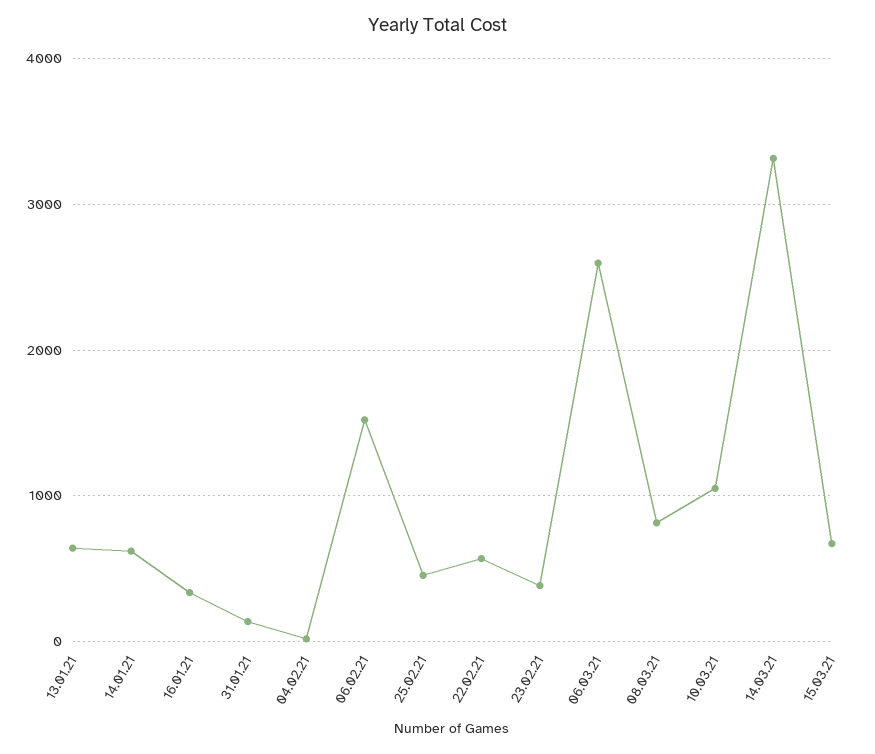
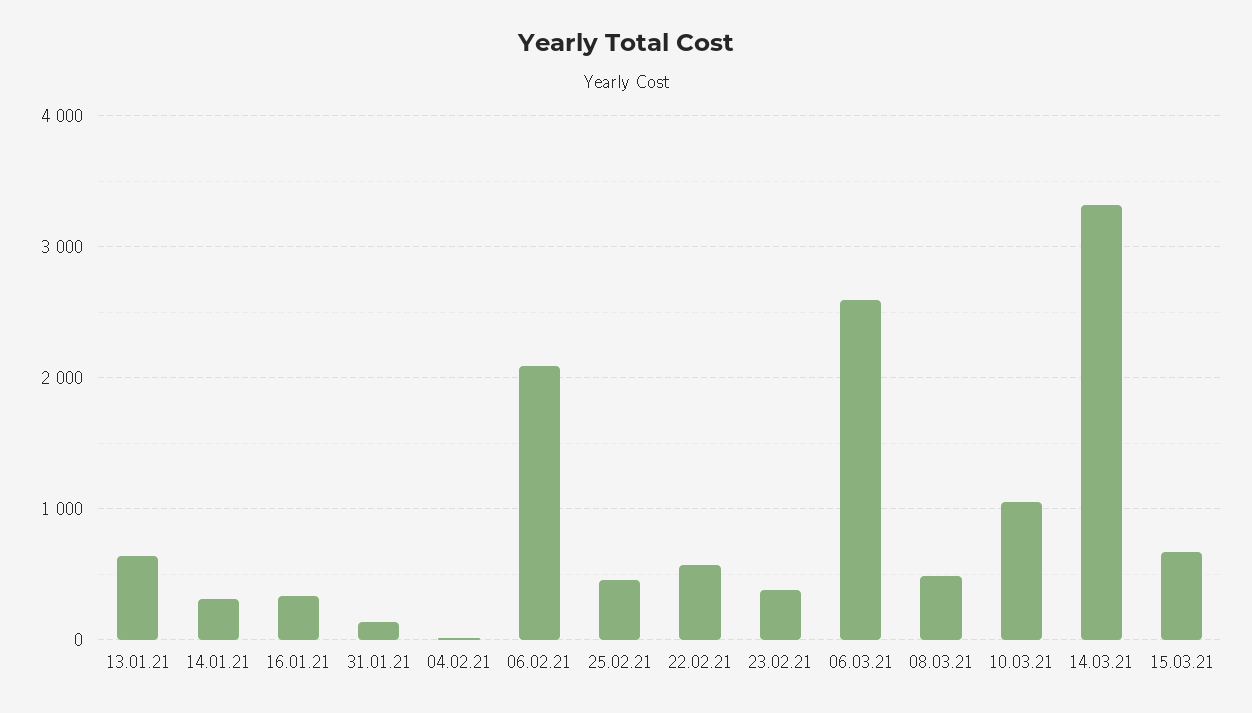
14.01.21: 600 -> 300
06.02.21: 1500 -> 2100
08.03.21: 800 -> 500

